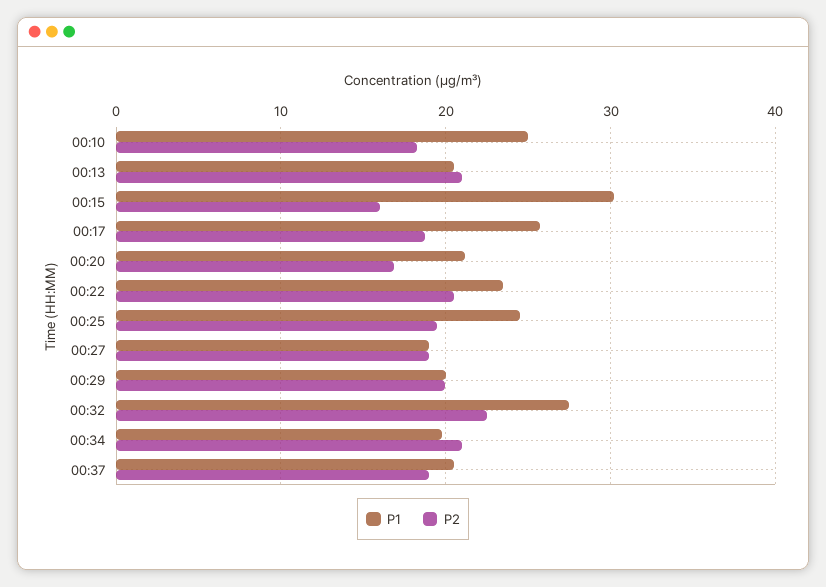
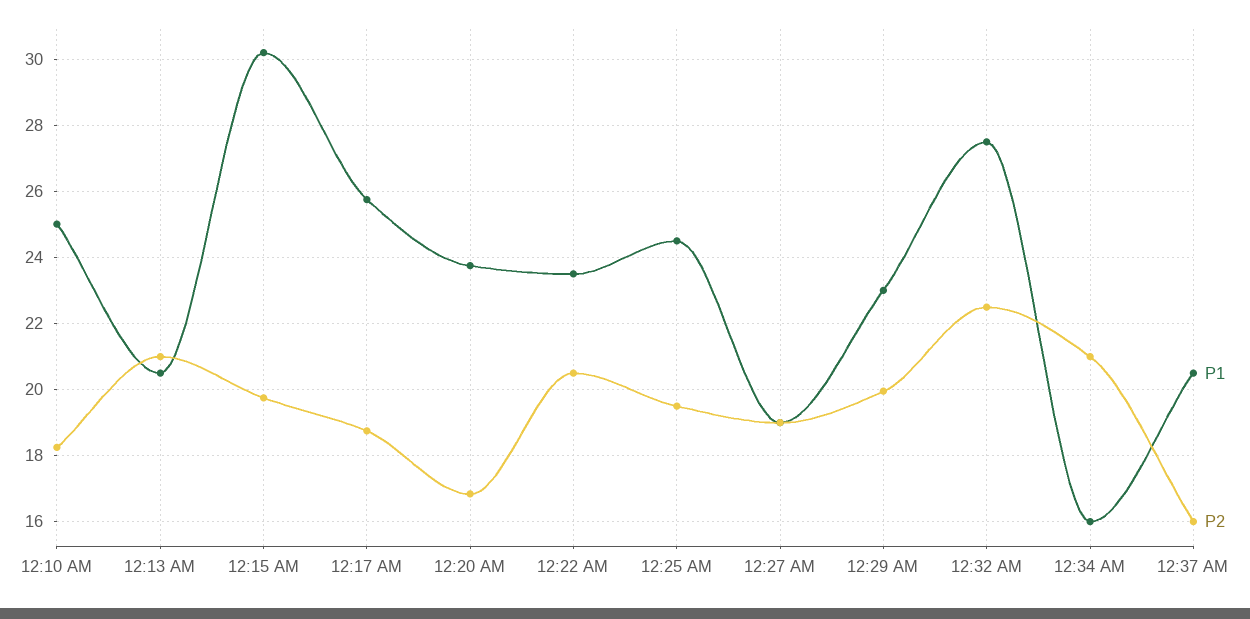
P2, 00:15: 16 -> 19.8
P1, 00:20: 21 -> 23.8
P1, 00:29: 20 -> 23
P1, 00:34: 20 -> 16
P2, 00:37: 19 -> 16

